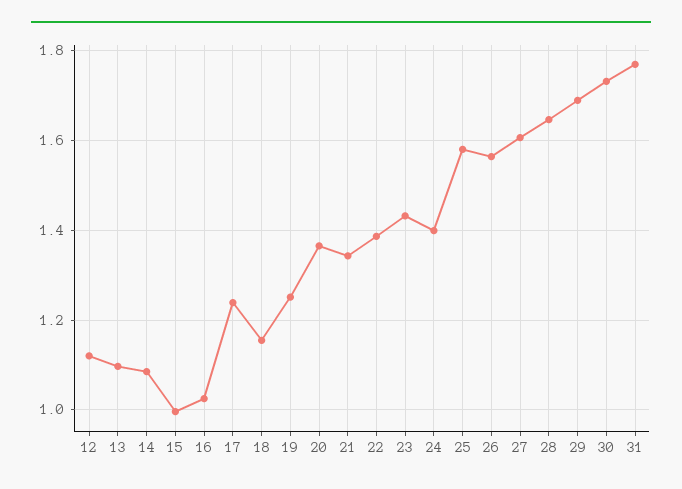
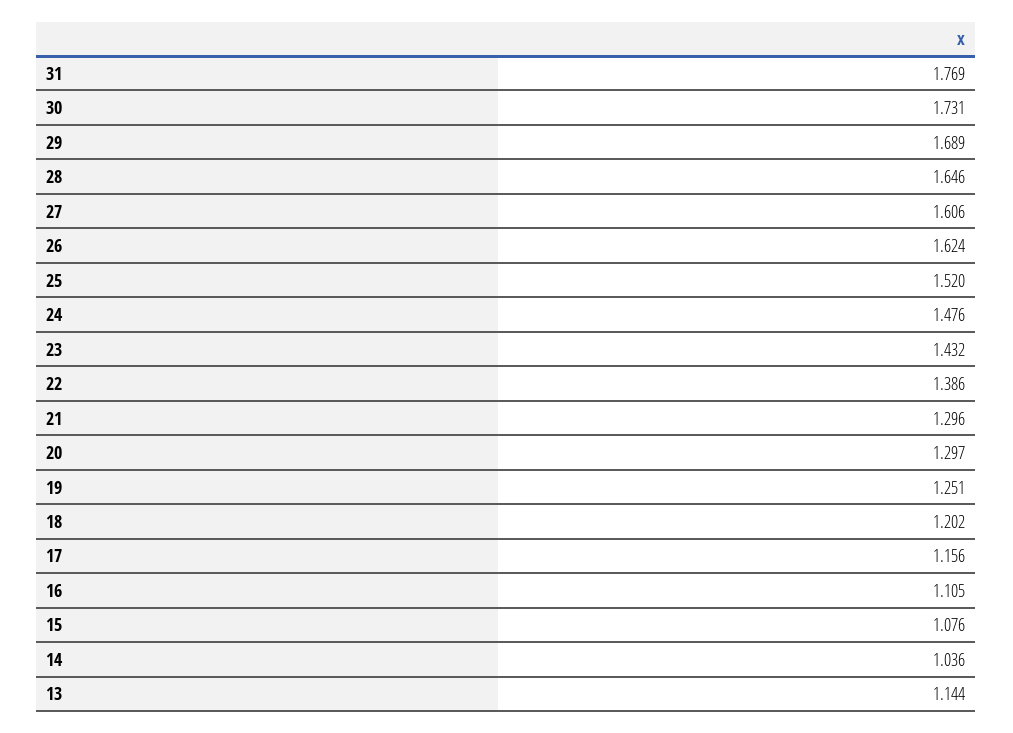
12: 1.12 -> none
13: 1.1 -> 1.144
14: 1.08 -> 1.036
15: 1 -> 1.076
16: 1.02 -> 1.105
17: 1.24 -> 1.156
18: 1.16 -> 1.202
20: 1.36 -> 1.297
21: 1.34 -> 1.296
24: 1.4 -> 1.476
25: 1.58 -> 1.52
26: 1.56 -> 1.624

